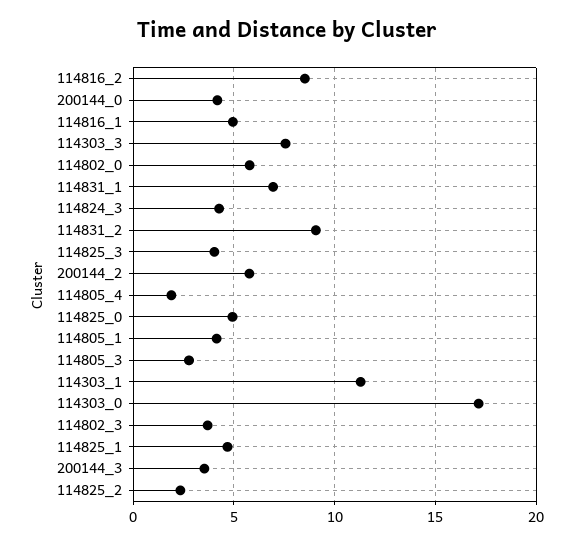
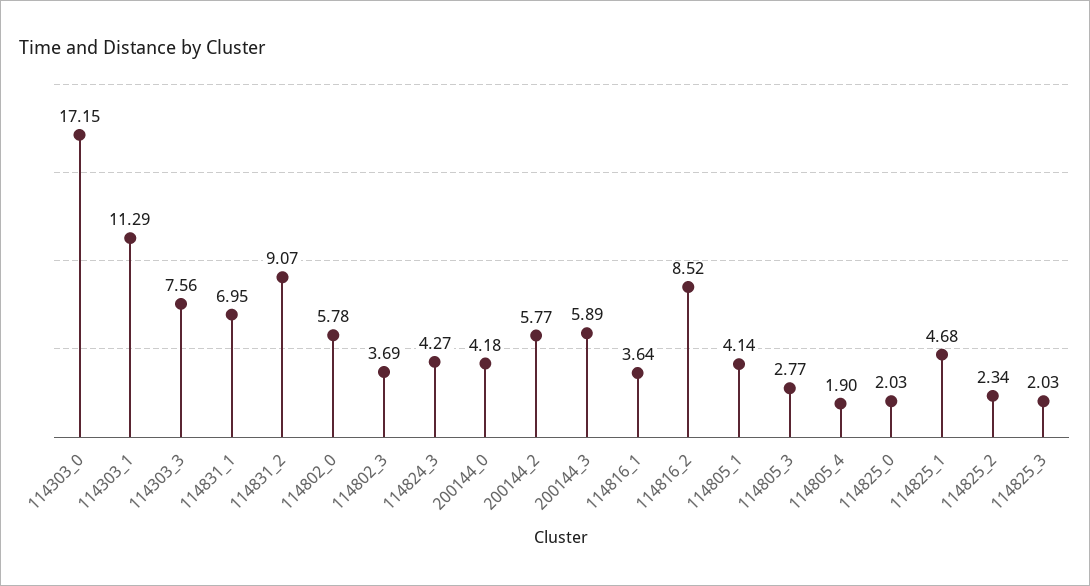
114816_1: 5 -> 3.64
114825_3: 4 -> 2.03
114825_0: 5 -> 2.03
200144_3: 3.5 -> 5.89

